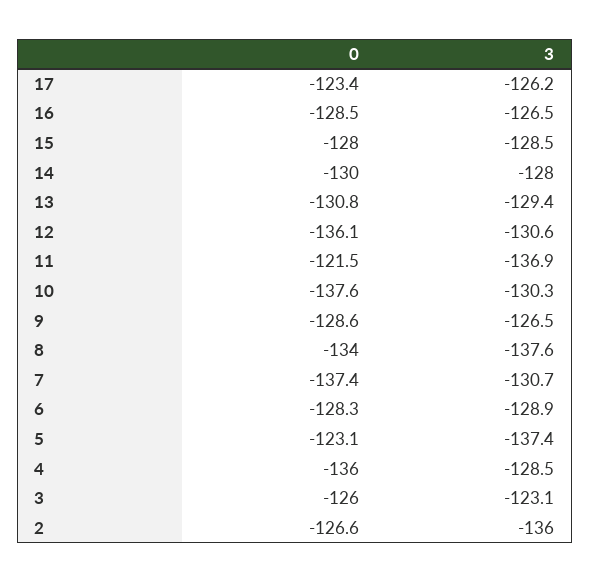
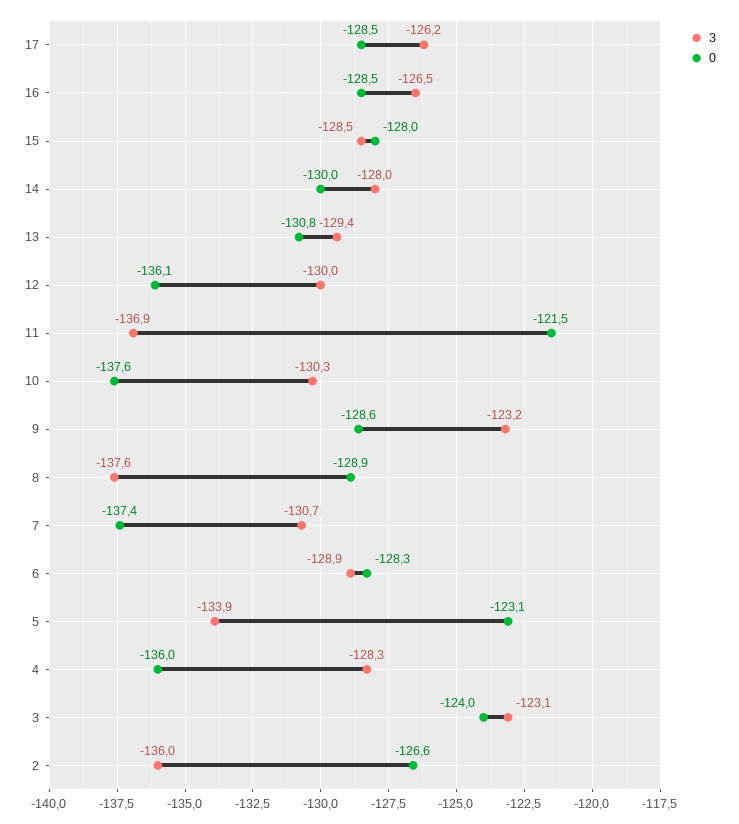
0, 17: -123.4 -> -128.5
3, 12: -130.6 -> -130
3, 9: -126.5 -> -123.2
0, 8: -134 -> -128.9
3, 5: -137.4 -> -133.9
3, 4: -128.5 -> -128.3
0, 3: -126 -> -124

